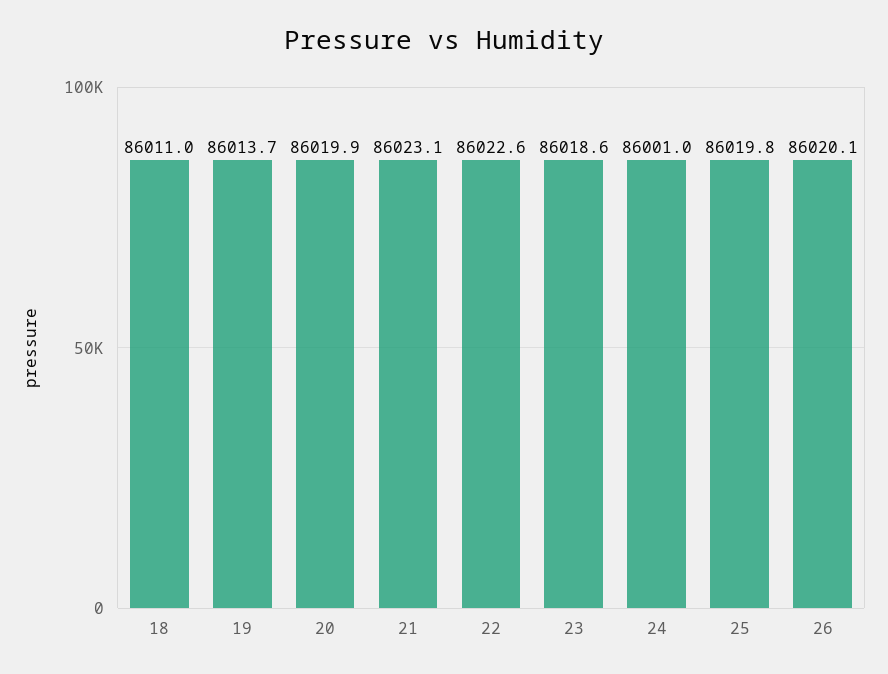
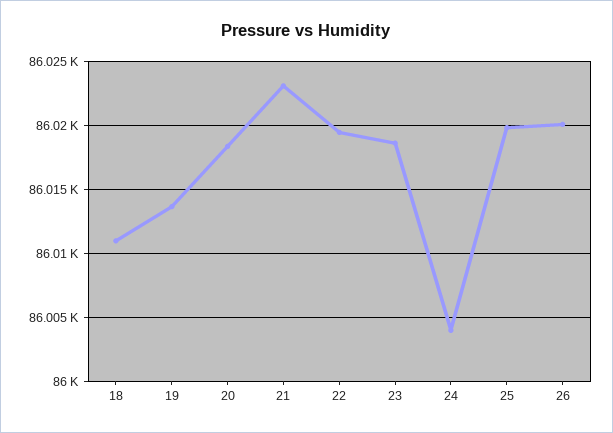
20: 86019.9 -> 86018.5
22: 86022.6 -> 86019.5
24: 86001 -> 86004

